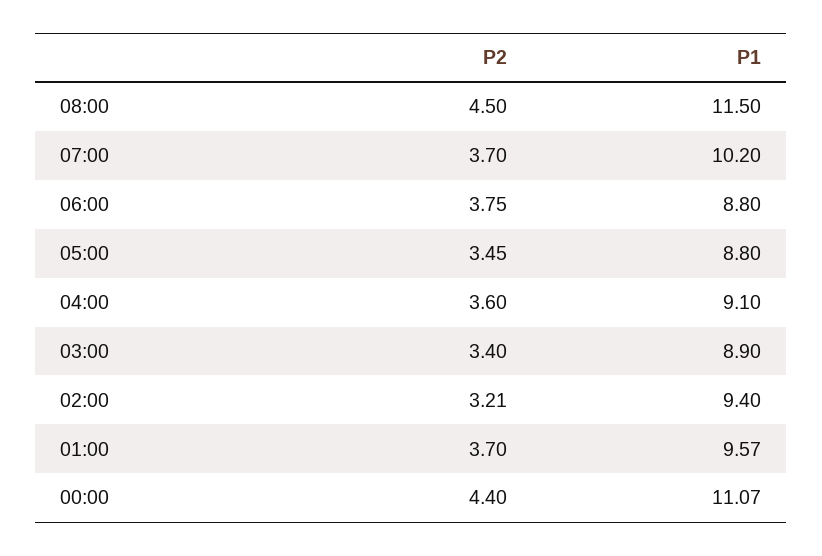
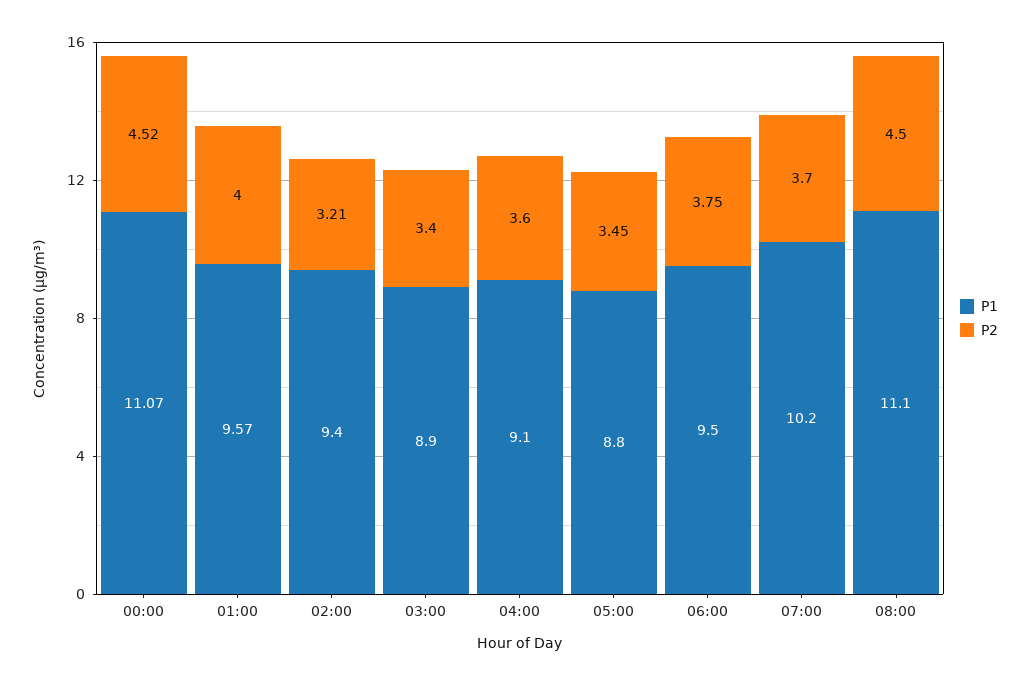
P1, 08:00: 11.5 -> 11.1
P1, 06:00: 8.8 -> 9.5
P2, 01:00: 3.7 -> 4
P2, 00:00: 4.4 -> 4.52

